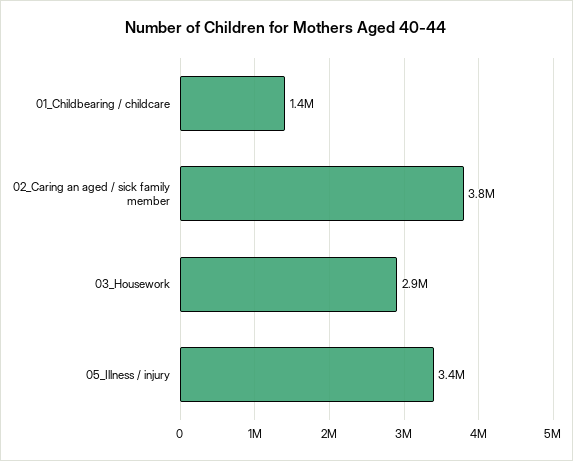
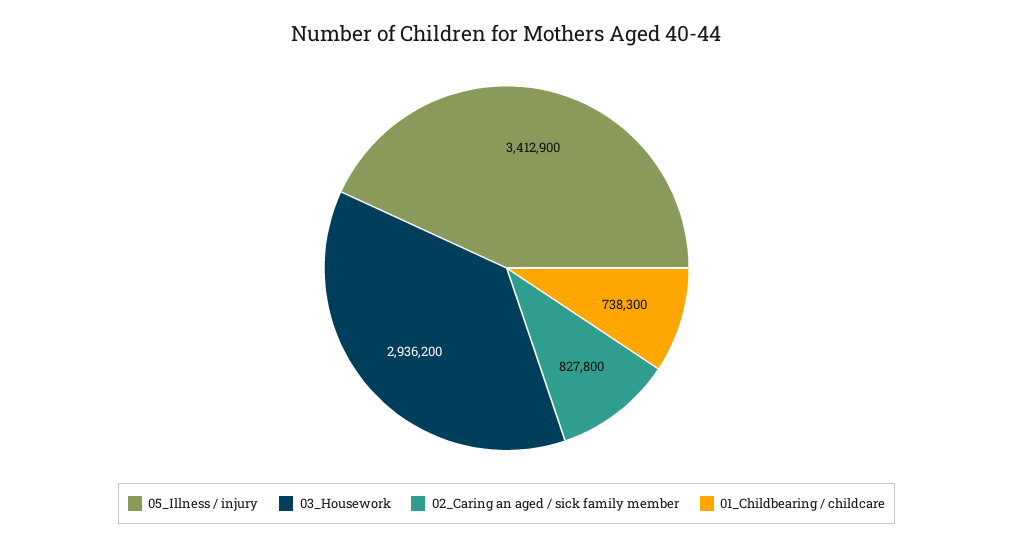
01_Childbearing / childcare: 1400000 -> 738300
02_Caring an aged / sick family member: 3800000 -> 827800

